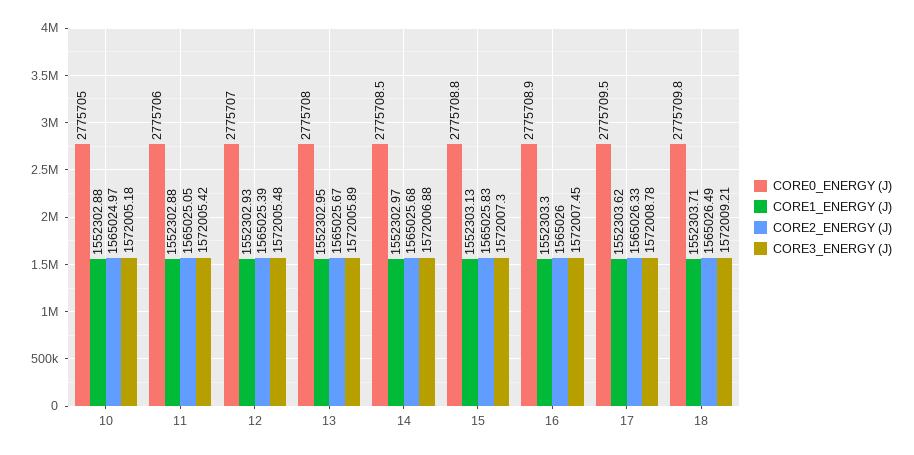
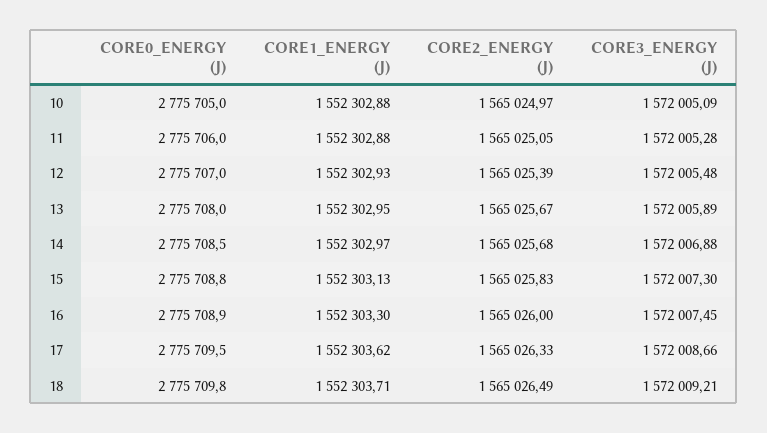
CORE3_ENERGY (J), 10: 1572005.18 -> 1572005.09
CORE3_ENERGY (J), 11: 1572005.42 -> 1572005.28
CORE3_ENERGY (J), 17: 1572008.78 -> 1572008.66

